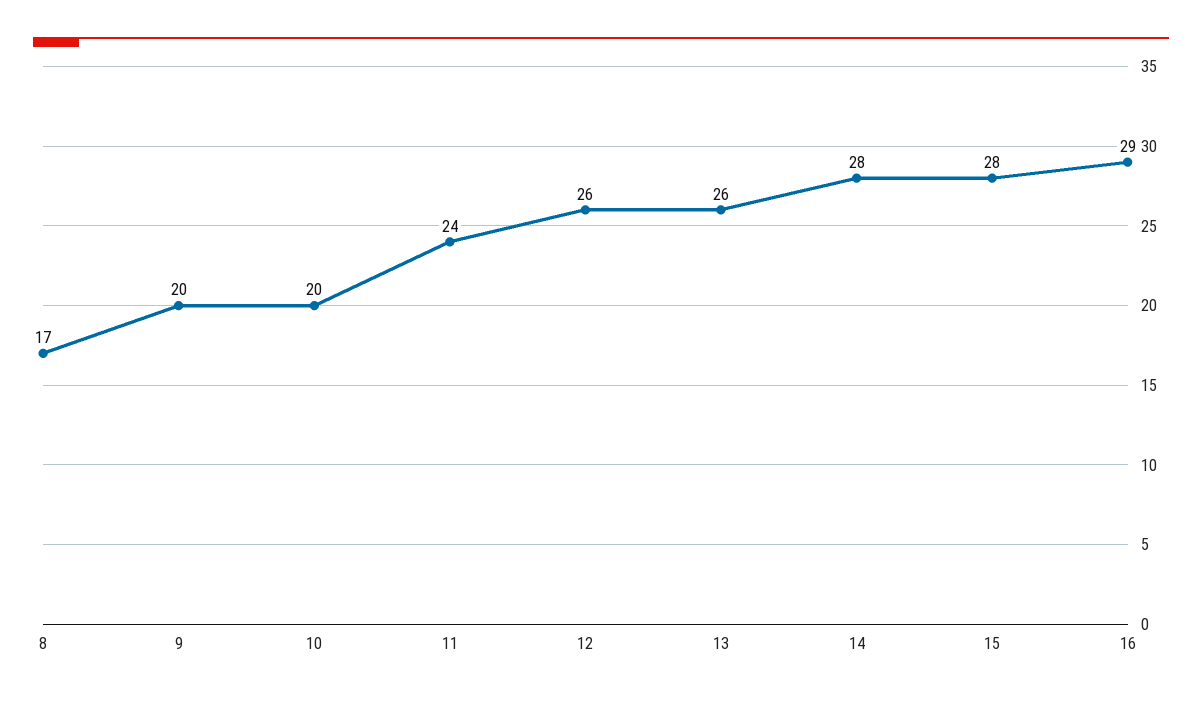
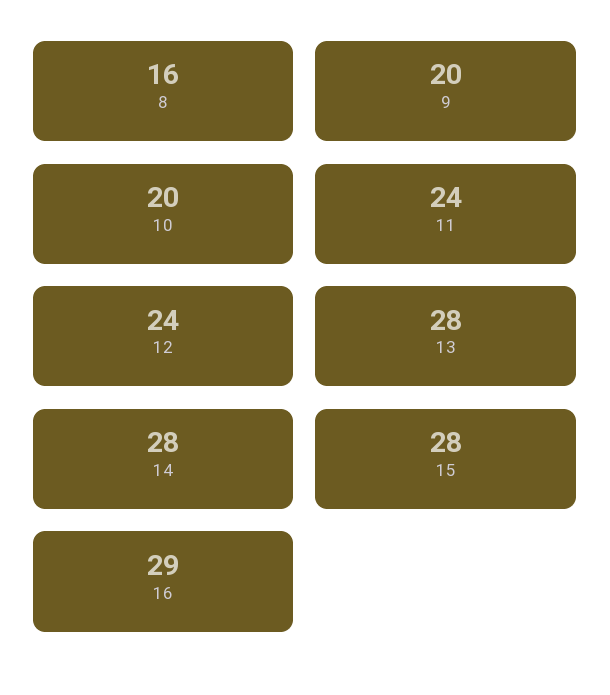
8: 17 -> 16
12: 26 -> 24
13: 26 -> 28

